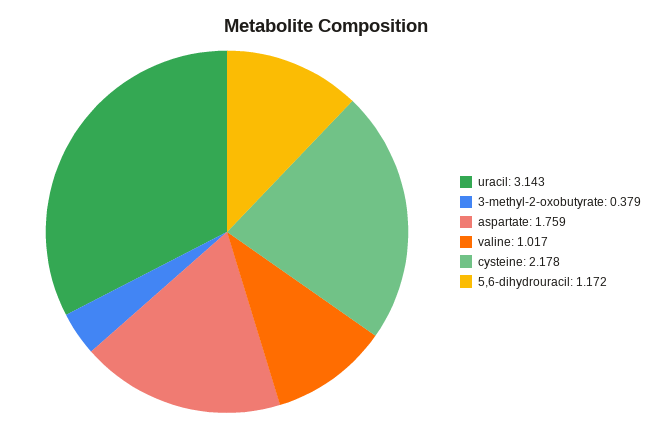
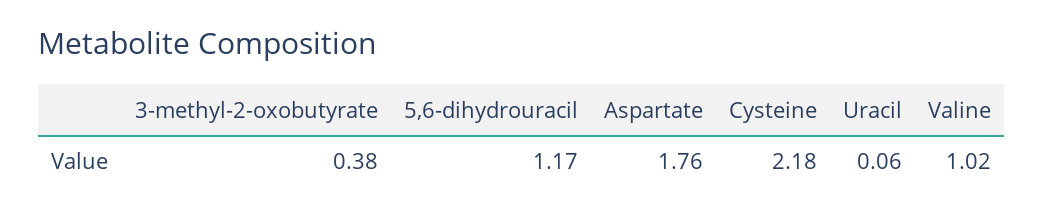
uracil: 3.143 -> 0.06

